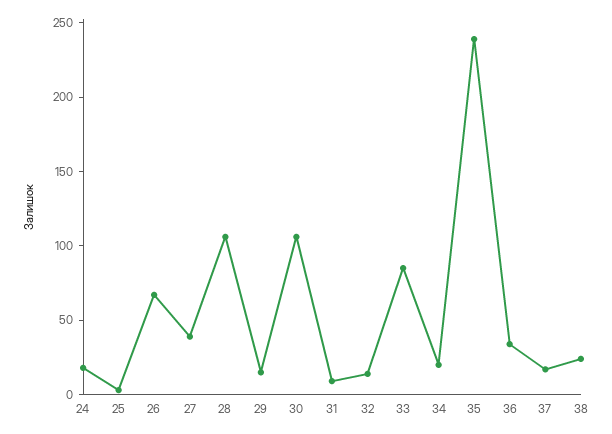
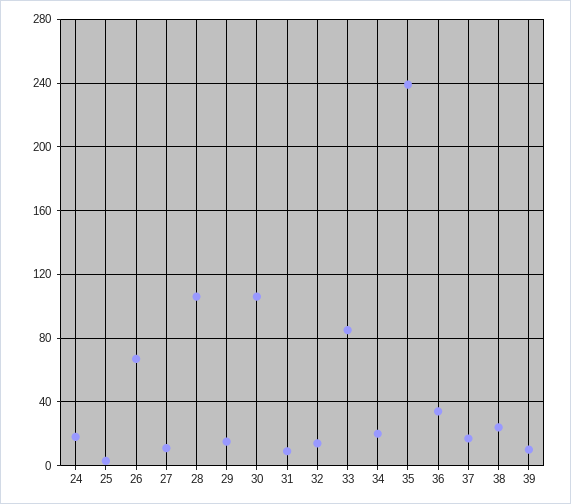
27: 40 -> 10
39: none -> 10

